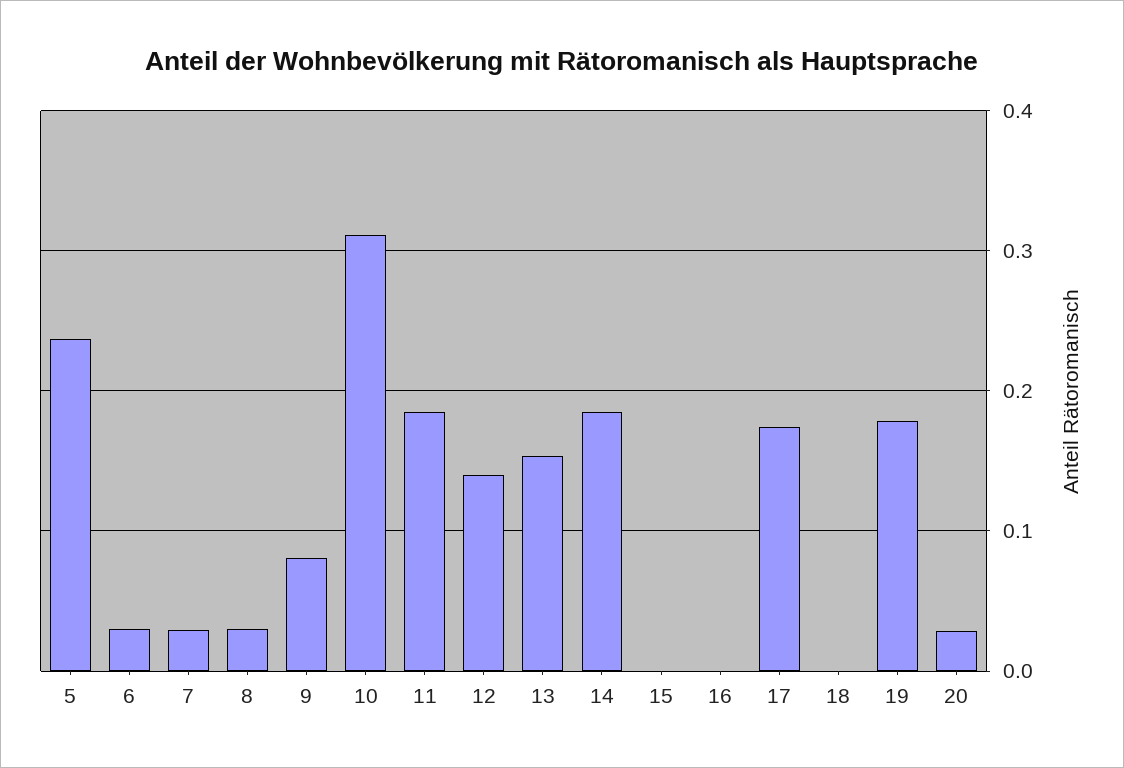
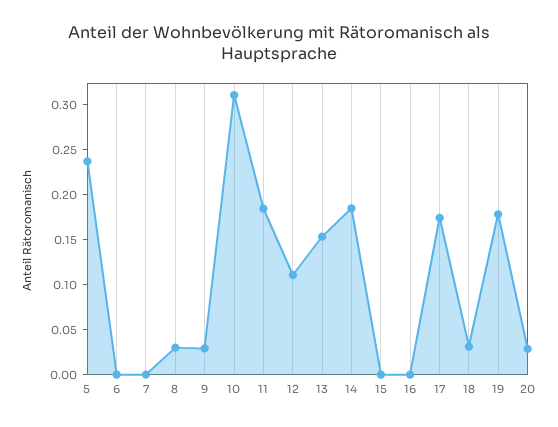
6: 0.03 -> 0
7: 0.03 -> 0
9: 0.08 -> 0.03
12: 0.14 -> 0.11
18: 0 -> 0.03

